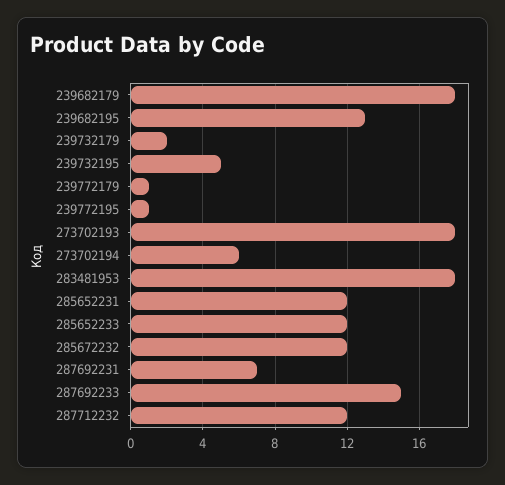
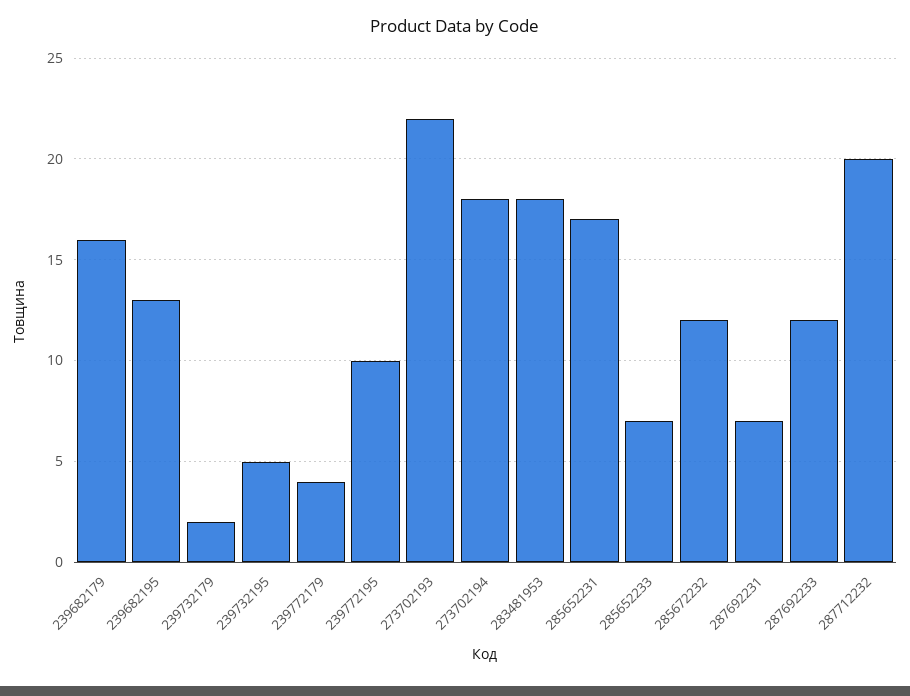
239682179: 18 -> 16
239772179: 1 -> 4
239772195: 1 -> 10
273702193: 18 -> 22
273702194: 6 -> 18
285652231: 12 -> 17
285652233: 12 -> 7
287692233: 15 -> 12
287712232: 12 -> 20

